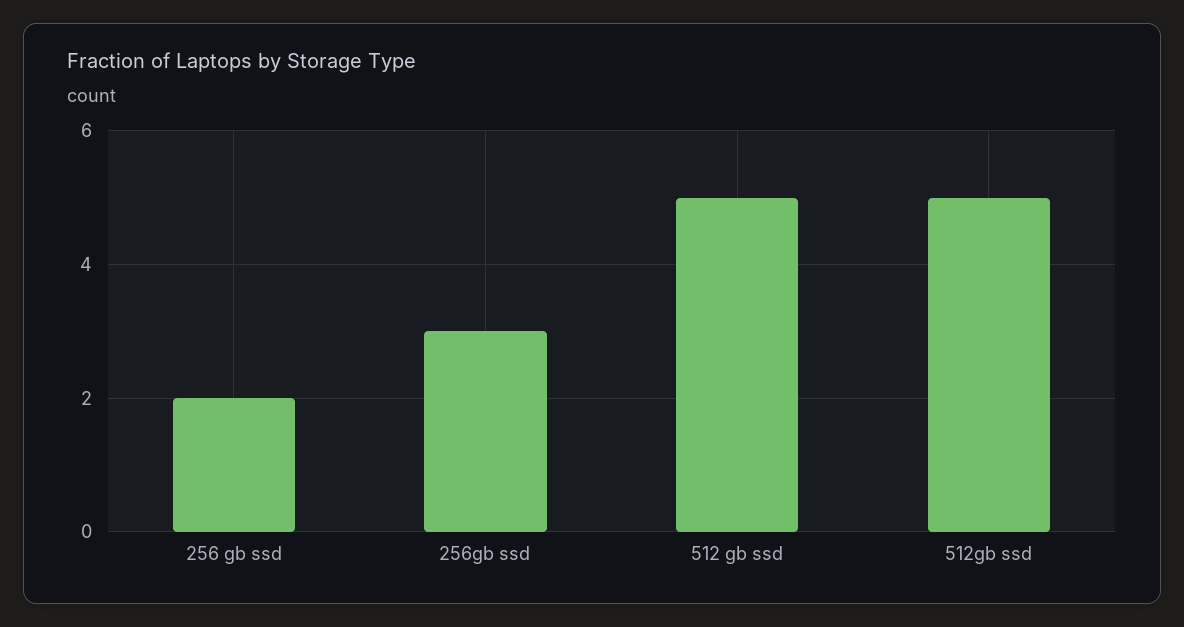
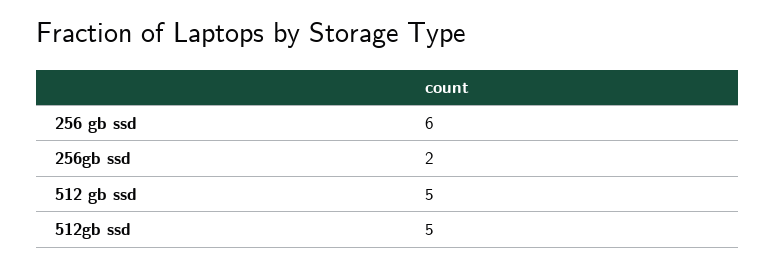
256 gb ssd: 2 -> 6
256gb ssd: 3 -> 2

